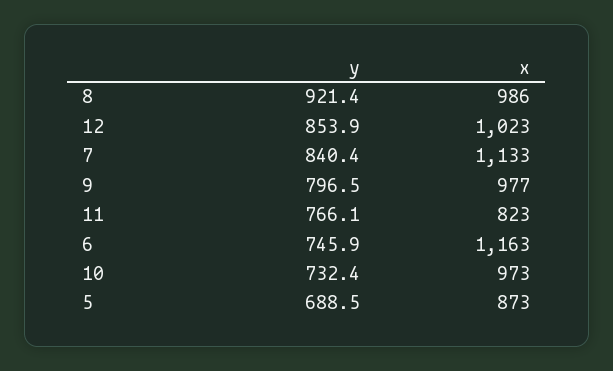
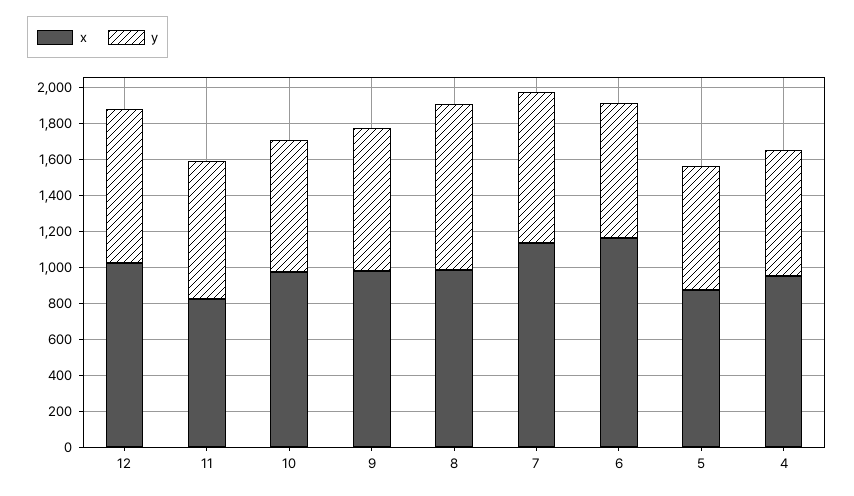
x, 4: none -> 950
y, 4: none -> 700

